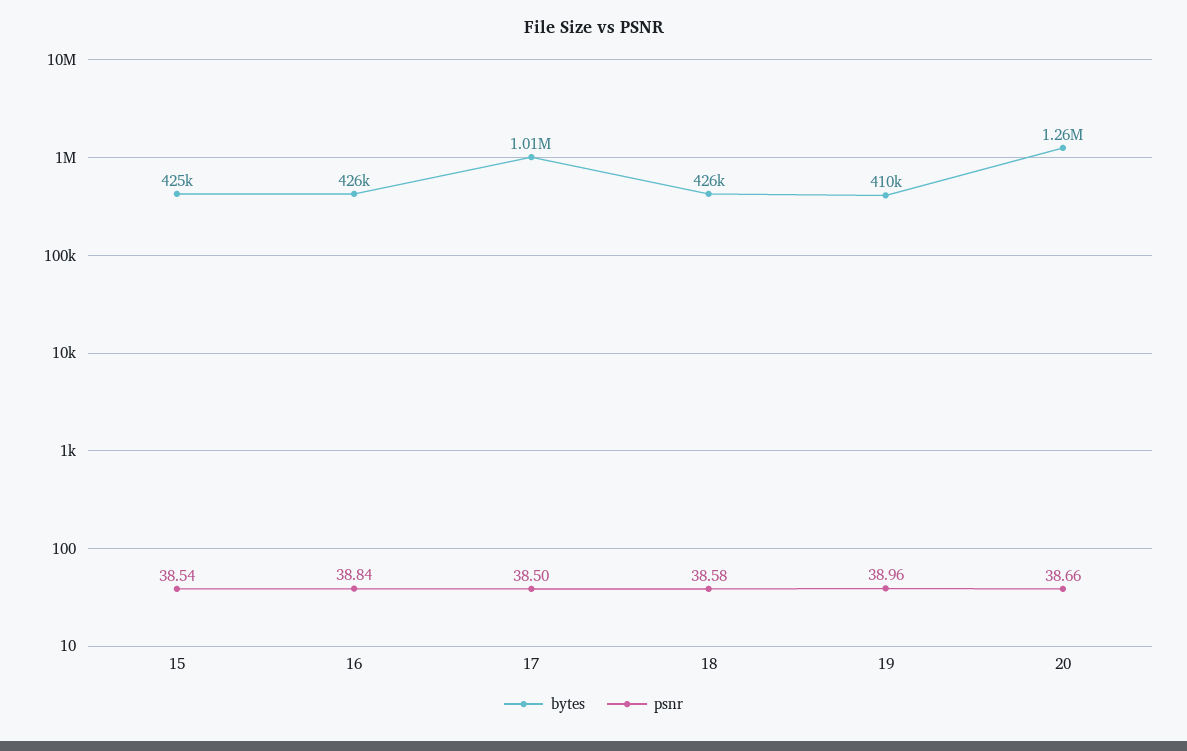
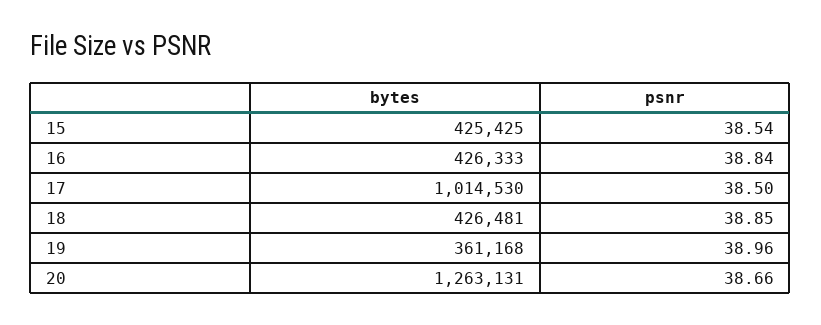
psnr, 18: 38.58 -> 38.85
bytes, 19: 410000 -> 361168

